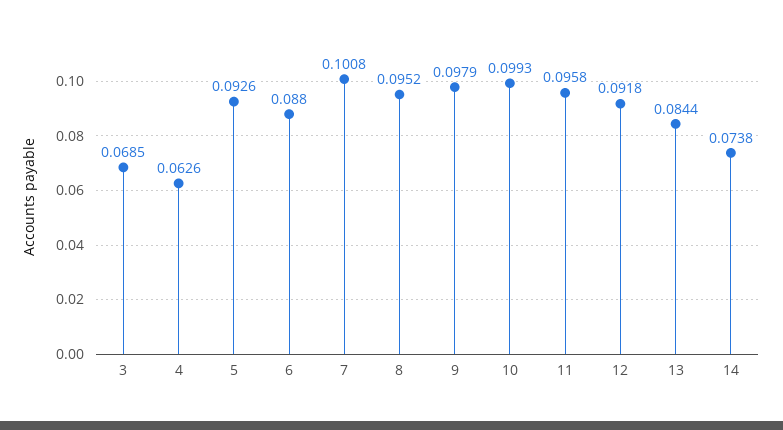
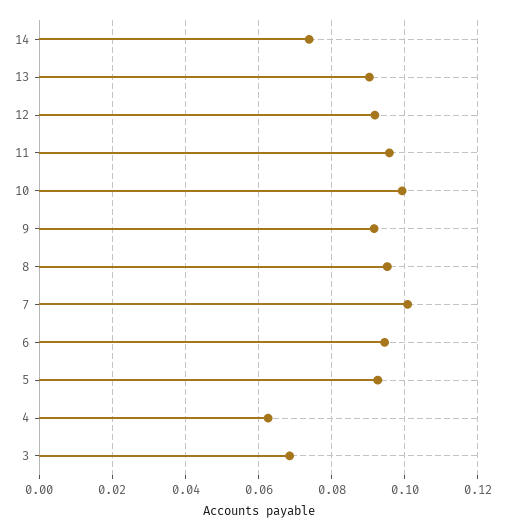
6: 0.088 -> 0.094
9: 0.0979 -> 0.092
13: 0.0844 -> 0.09

